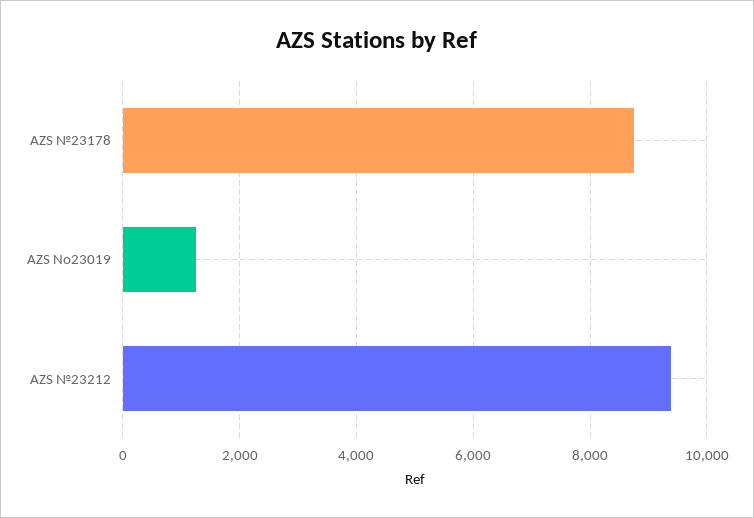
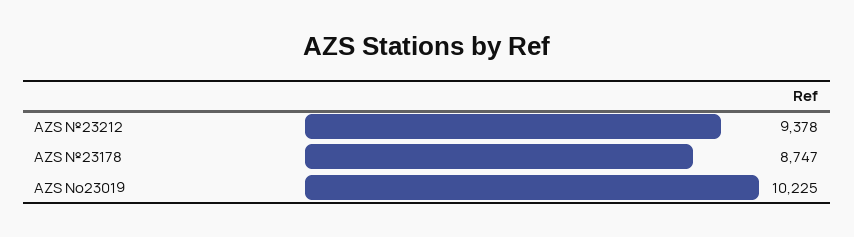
AZS No23019: 1200 -> 10225

